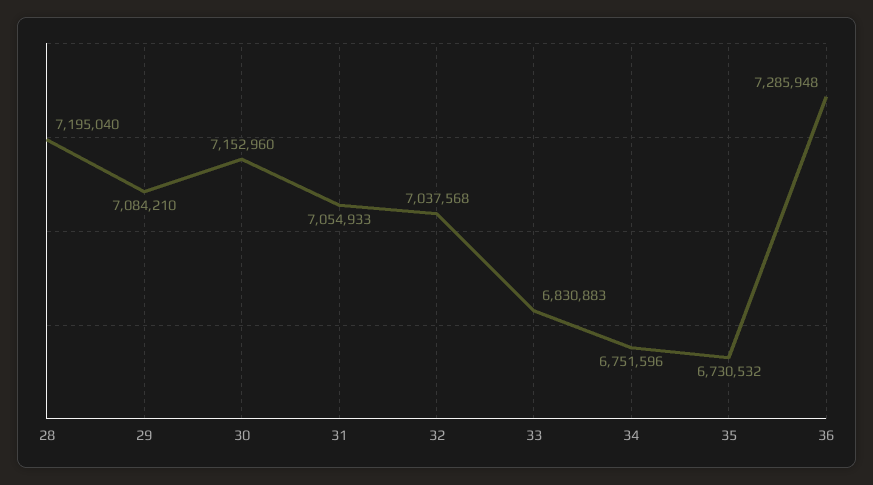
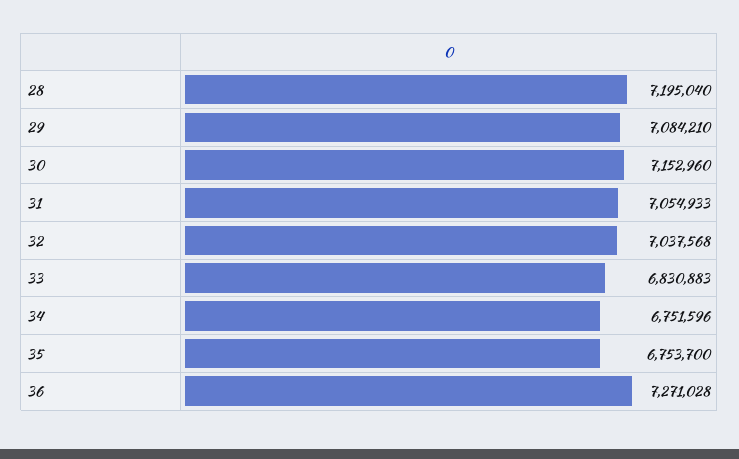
35: 6730532 -> 6753700
36: 7285948 -> 7271028

